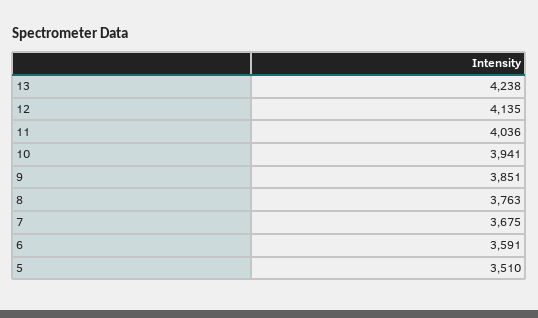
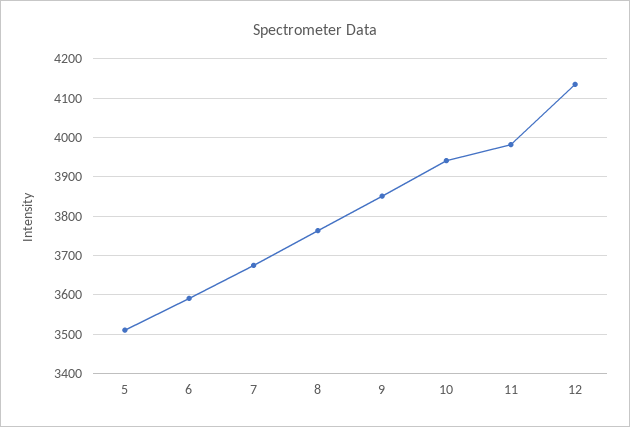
13: 4238 -> none
11: 4036 -> 3980

